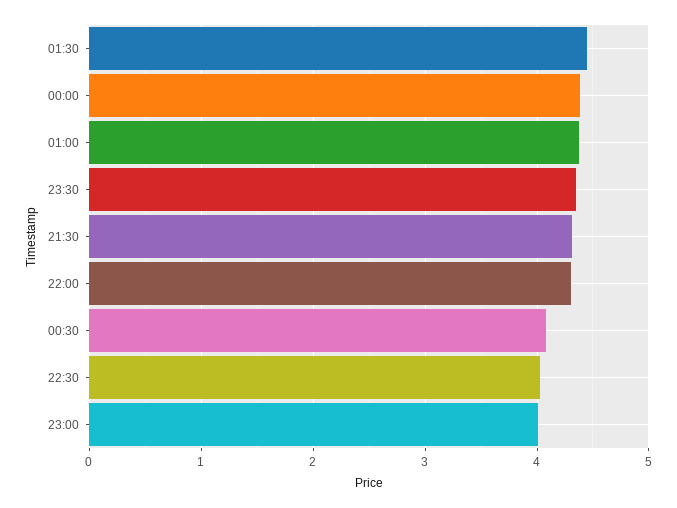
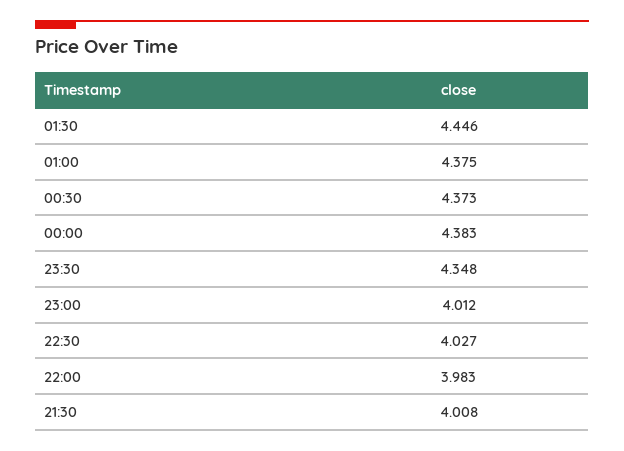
21:30: 4.3 -> 4.008
22:00: 4.3 -> 3.983
00:30: 4.1 -> 4.373

